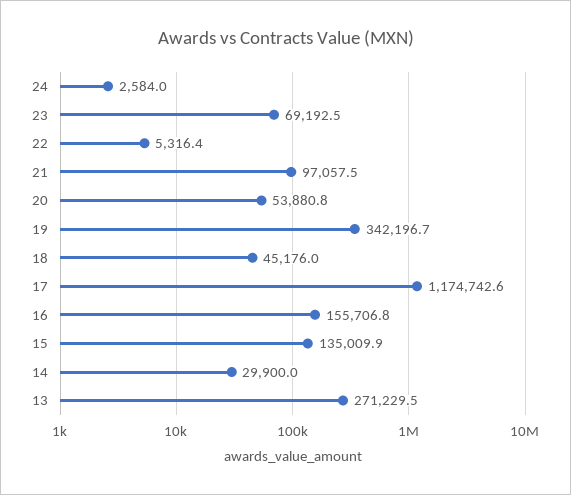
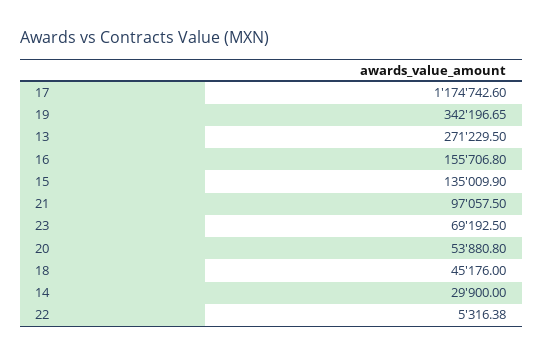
24: 2584 -> none

